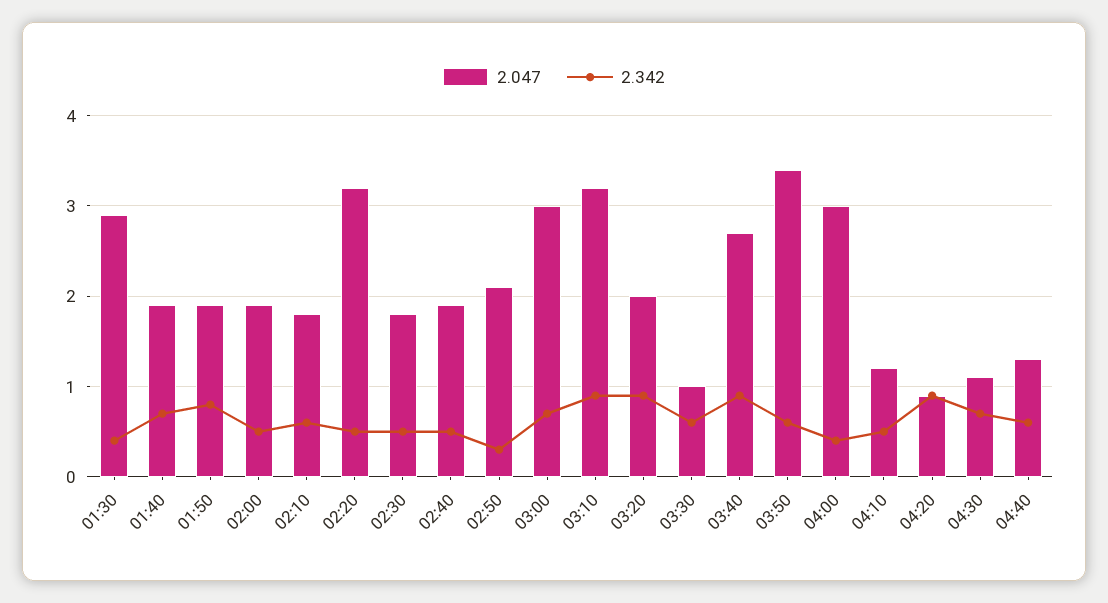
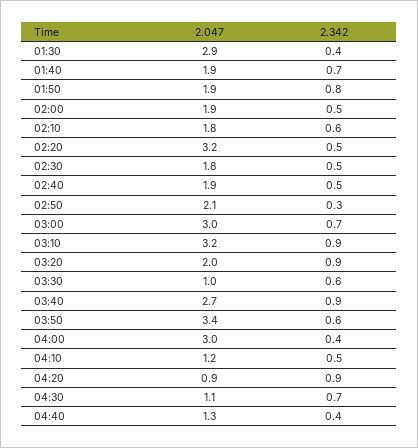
2.342, 04:40: 0.6 -> 0.4

